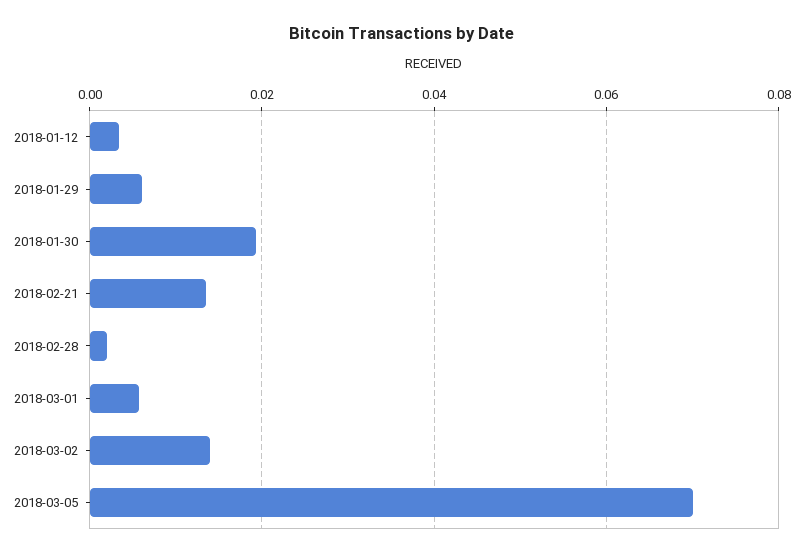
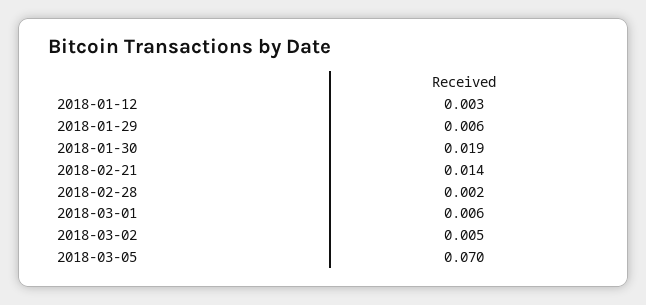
2018-03-02: 0.014 -> 0.005

